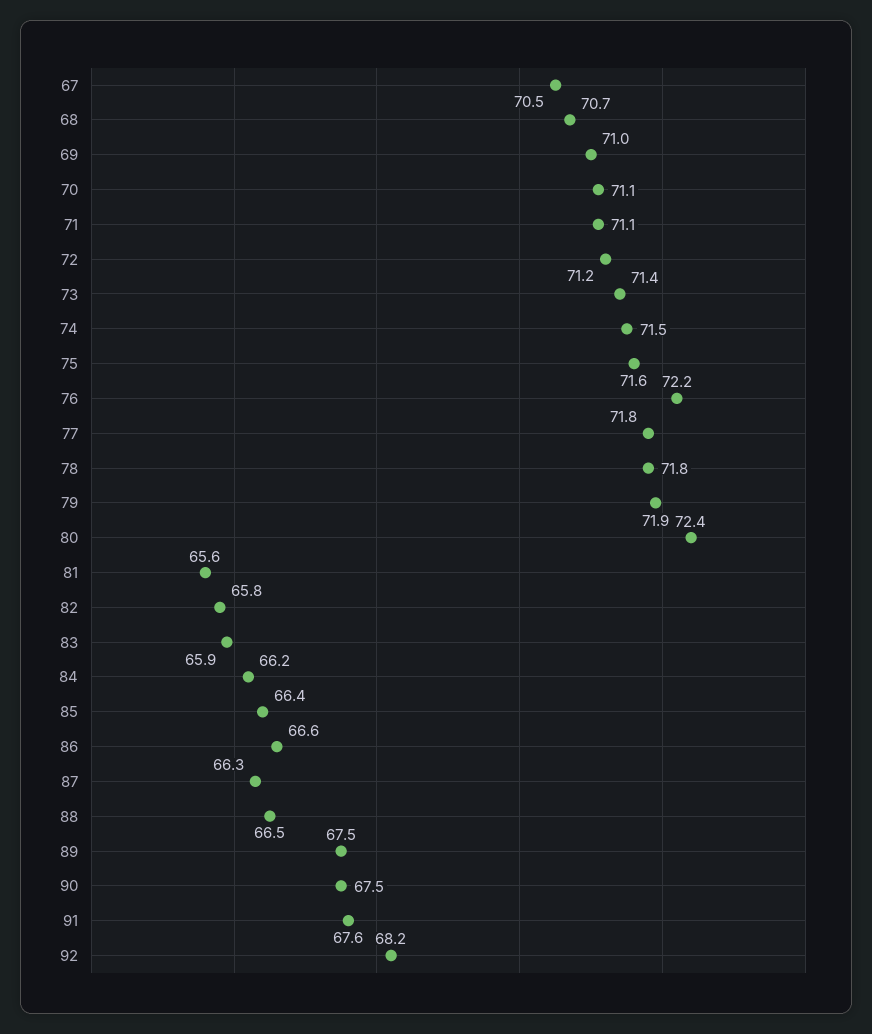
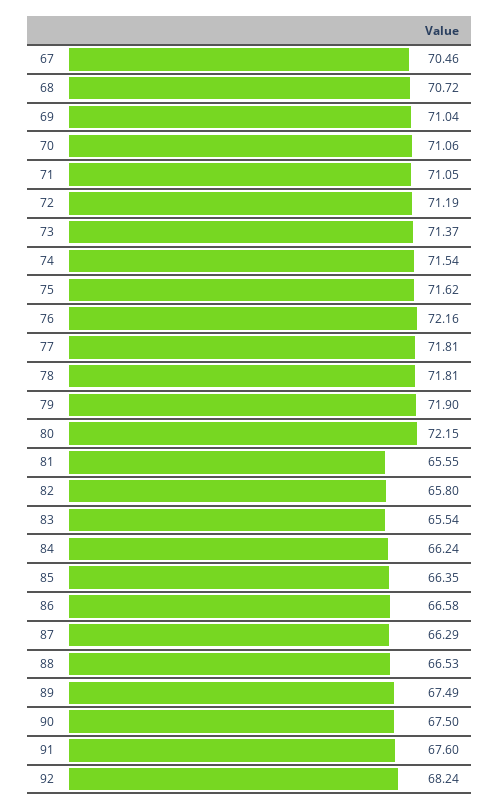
80: 72.4 -> 72.15
83: 65.9 -> 65.54

